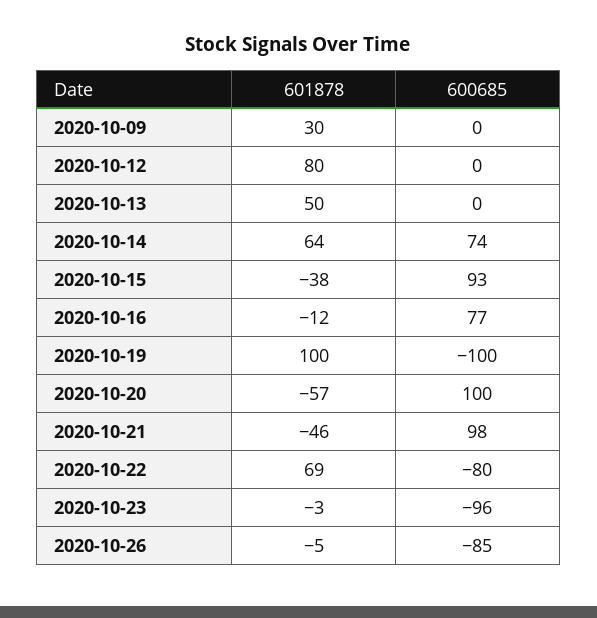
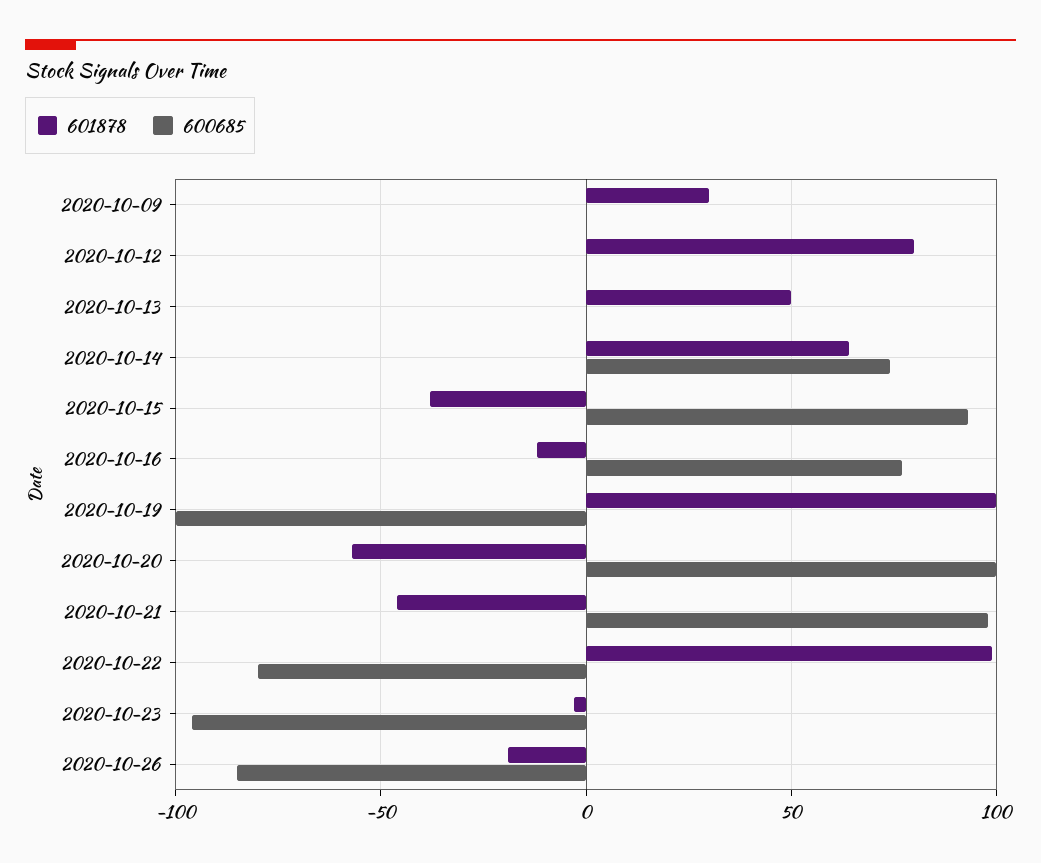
601878, 2020-10-22: 69 -> 100
601878, 2020-10-26: -5 -> -20

